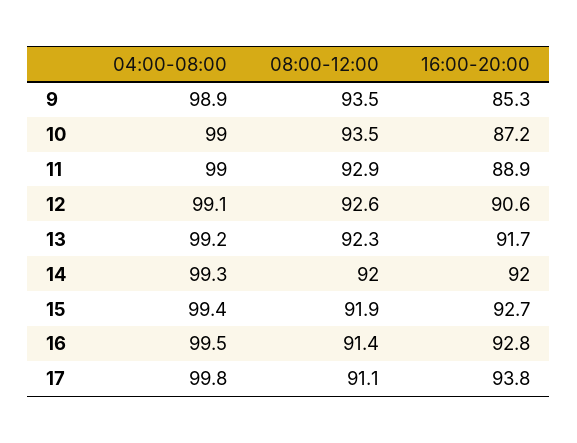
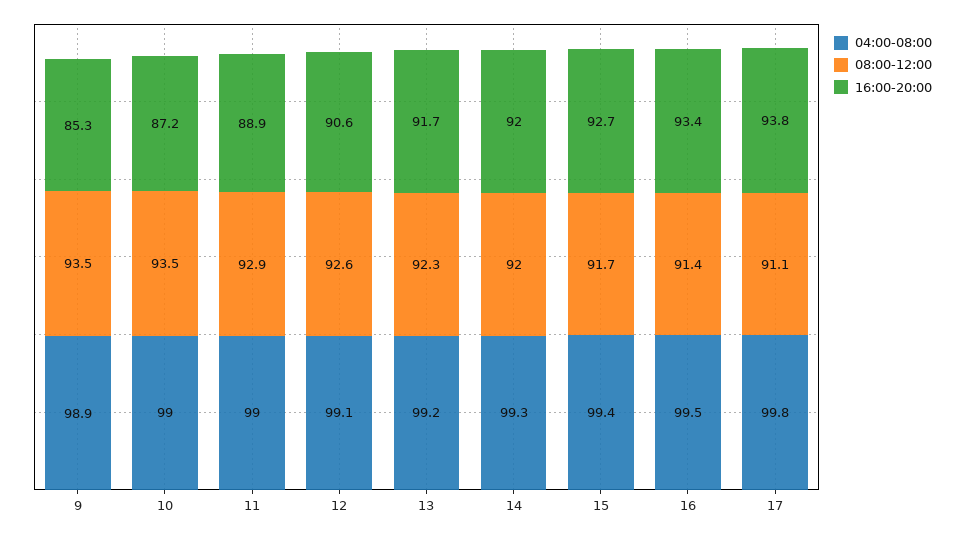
08:00-12:00, 15: 91.9 -> 91.7
16:00-20:00, 16: 92.8 -> 93.4

